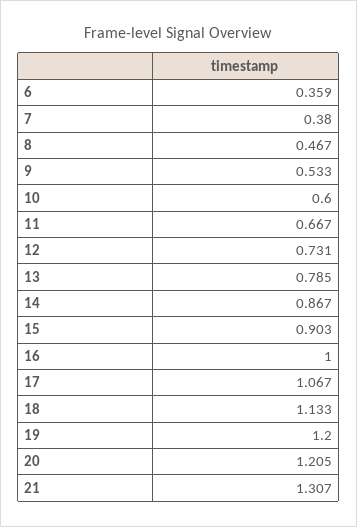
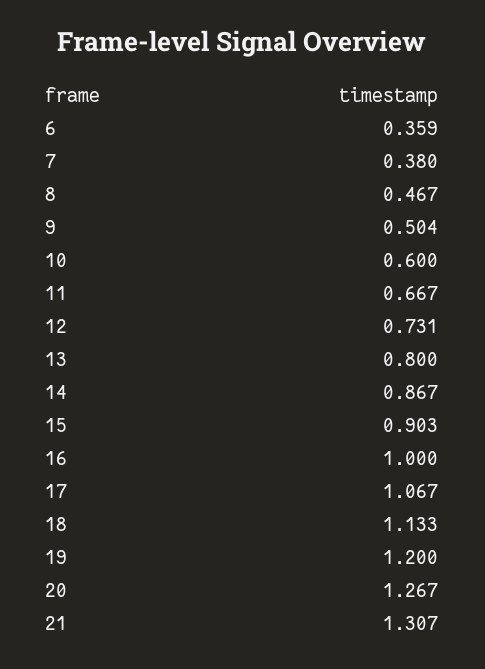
9: 0.533 -> 0.504
13: 0.785 -> 0.8
20: 1.205 -> 1.267

